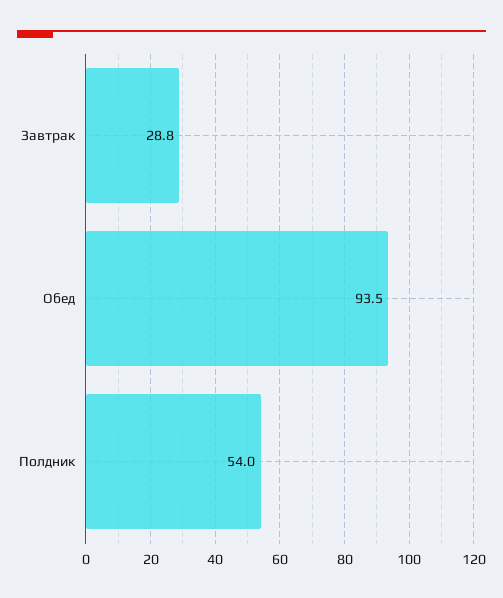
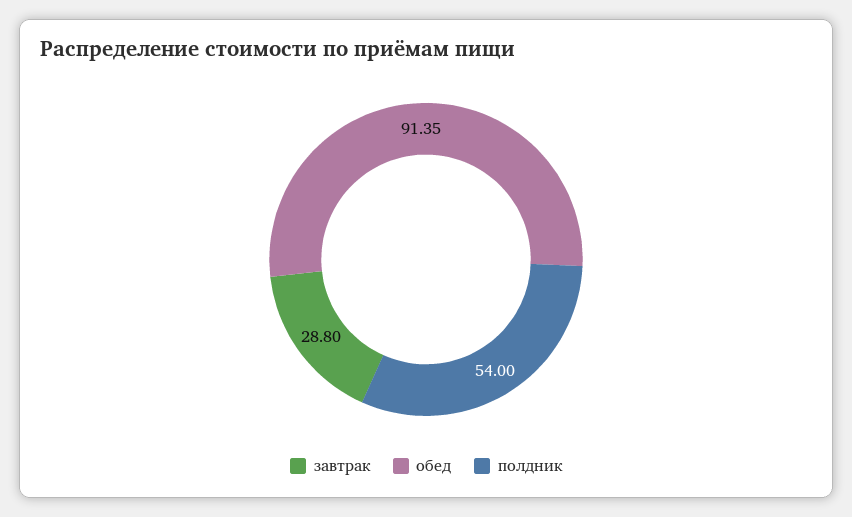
Обед: 93.5 -> 91.35

